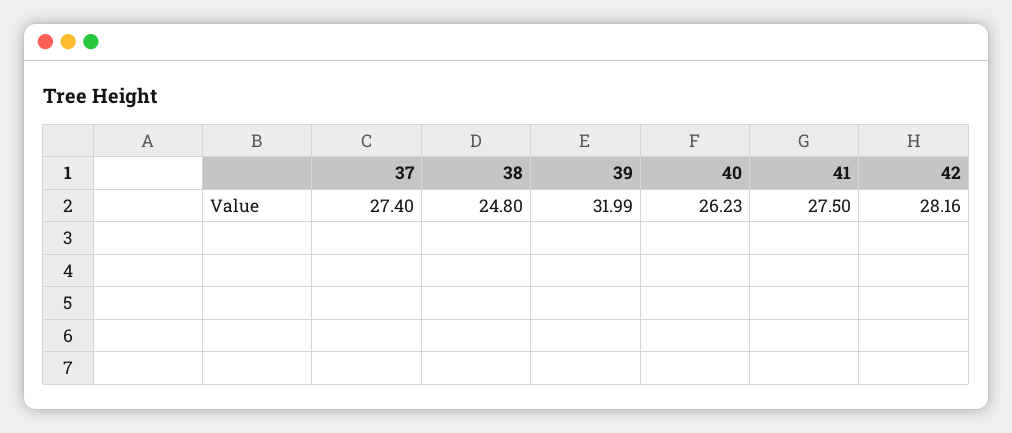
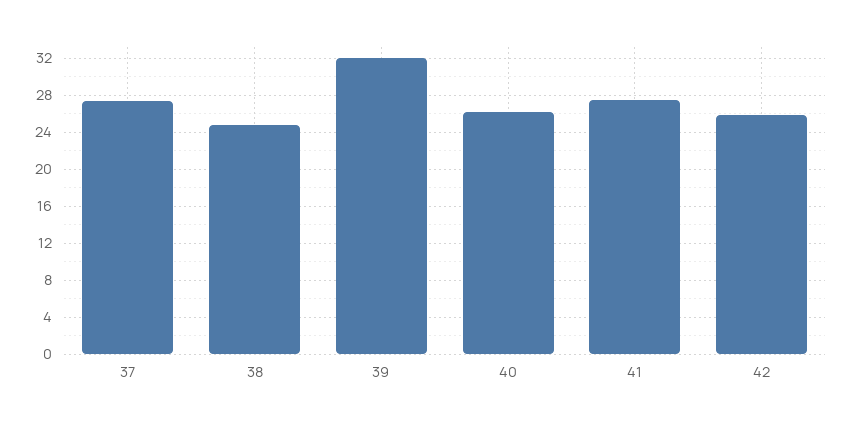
42: 28.16 -> 26

